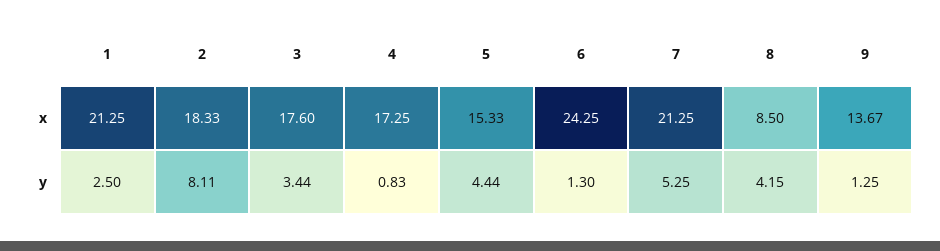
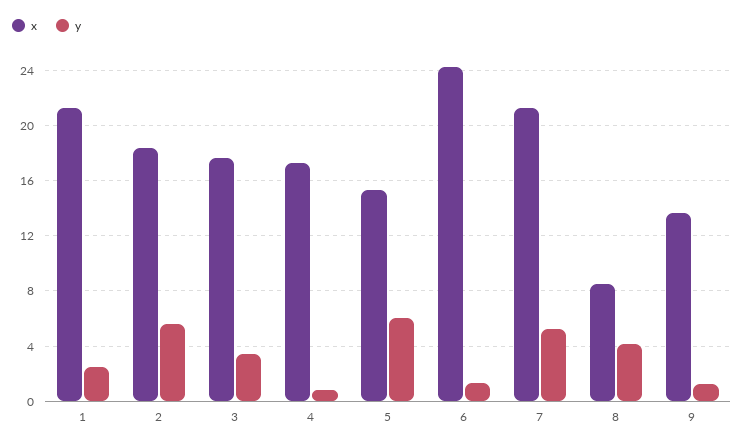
y, 2: 8.11 -> 5.5
y, 5: 4.44 -> 6

